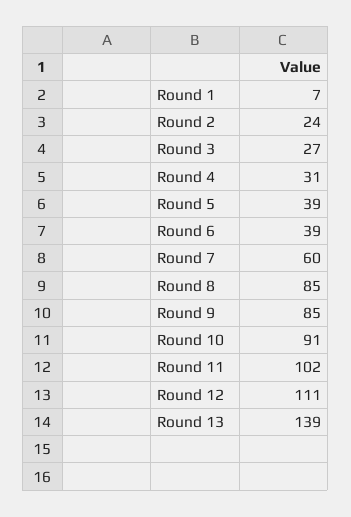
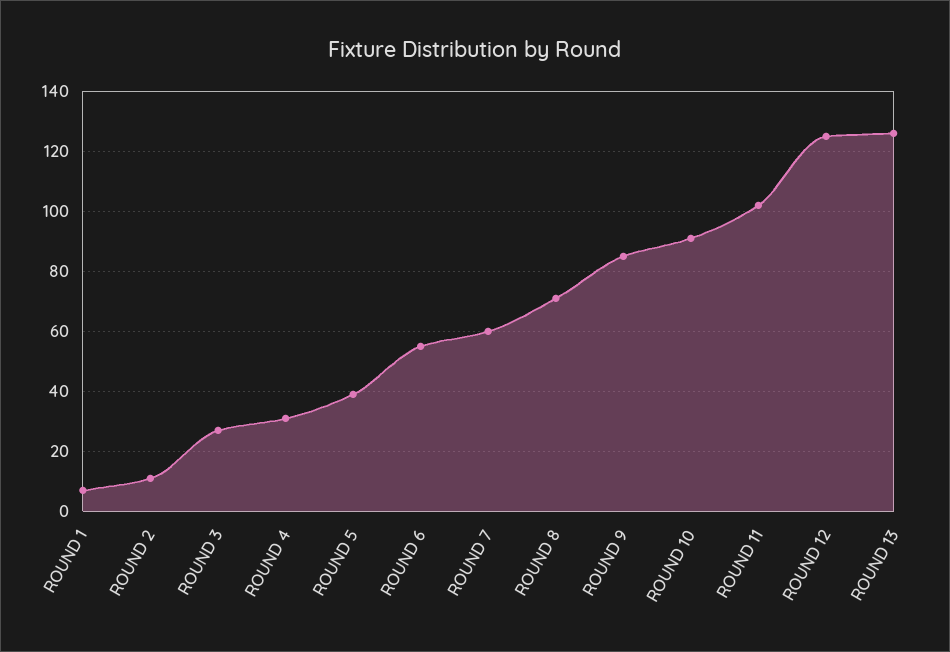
Round 2: 24 -> 10
Round 6: 39 -> 55
Round 8: 85 -> 70
Round 12: 111 -> 125
Round 13: 139 -> 125

